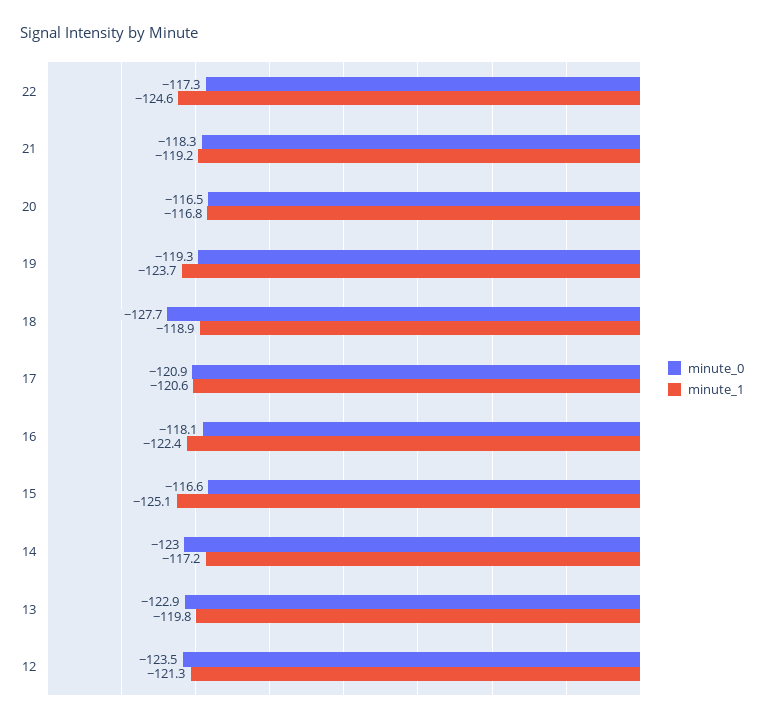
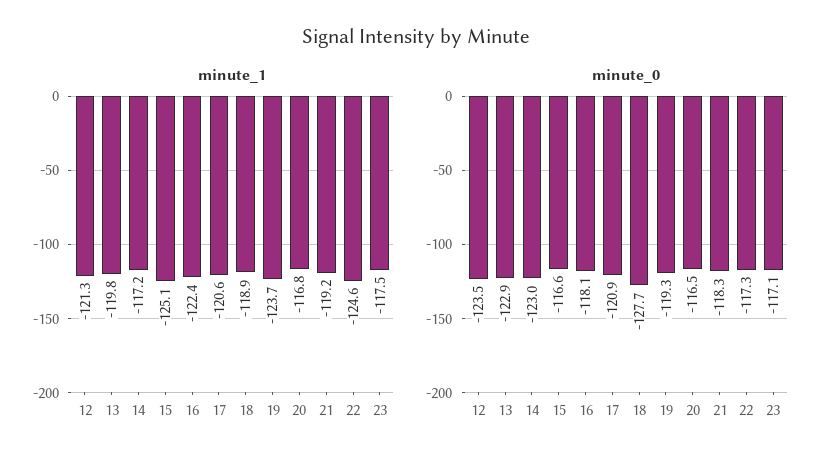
minute_1, 23: none -> -117.5
minute_0, 23: none -> -117.1

